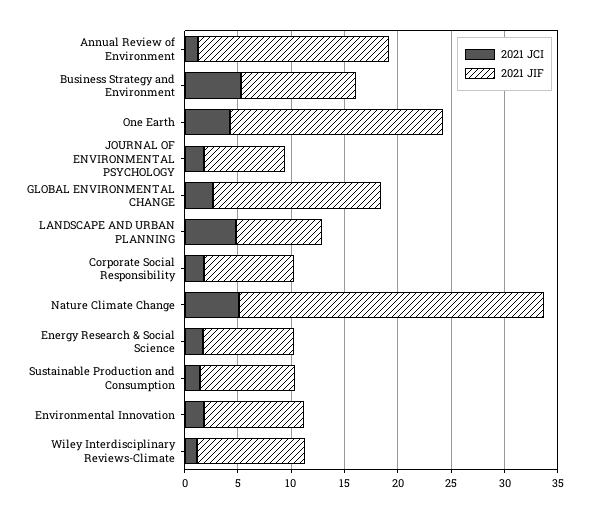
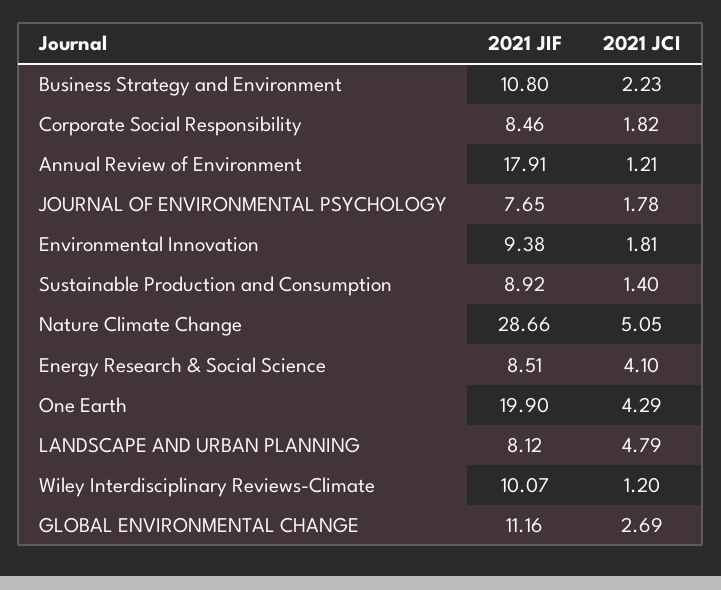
2021 JCI, Business Strategy and Environment: 5 -> 2.23
2021 JIF, GLOBAL ENVIRONMENTAL CHANGE: 16 -> 11.16
2021 JCI, Energy Research & Social Science: 2 -> 4.1

